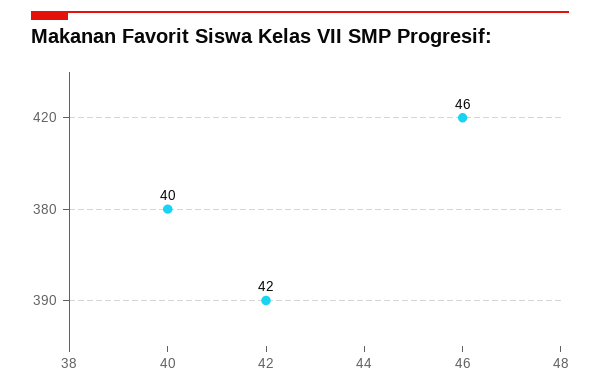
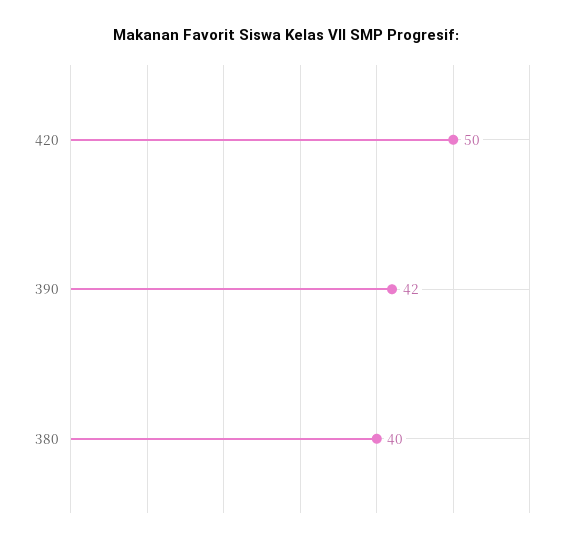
420: 46 -> 50

